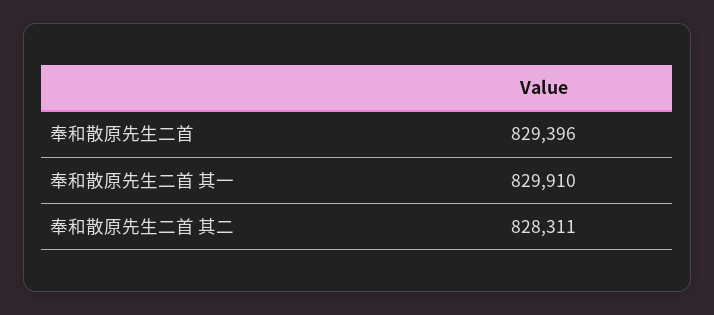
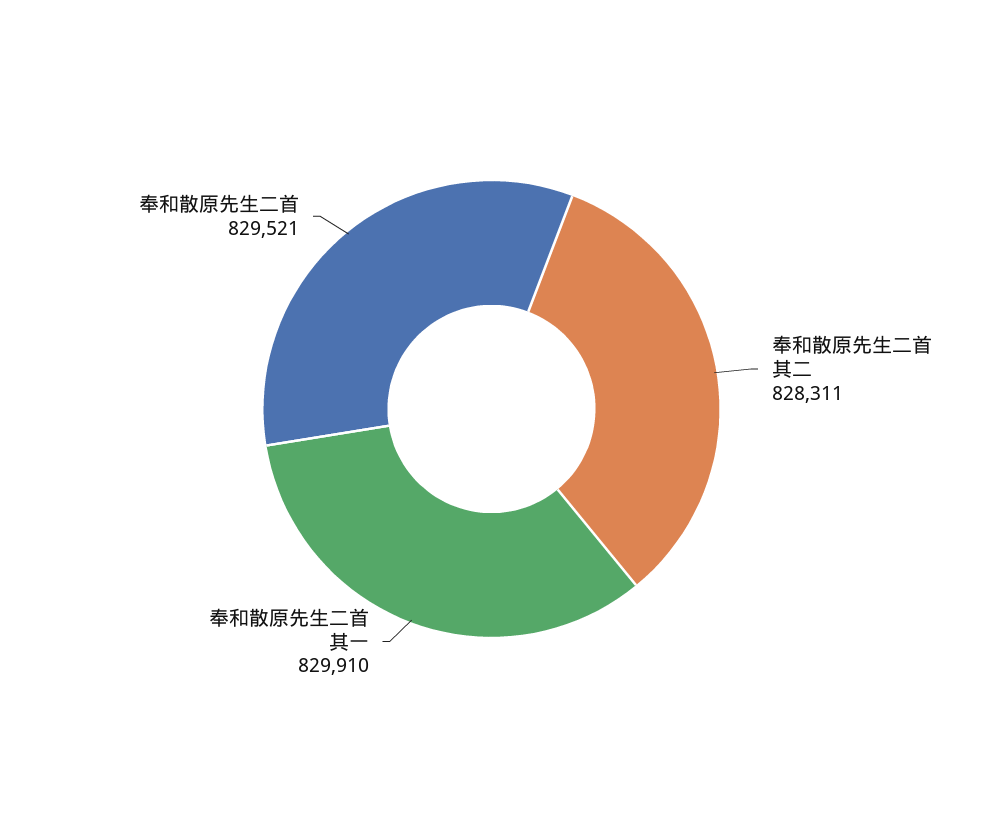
奉和散原先生二首: 829396 -> 829521

